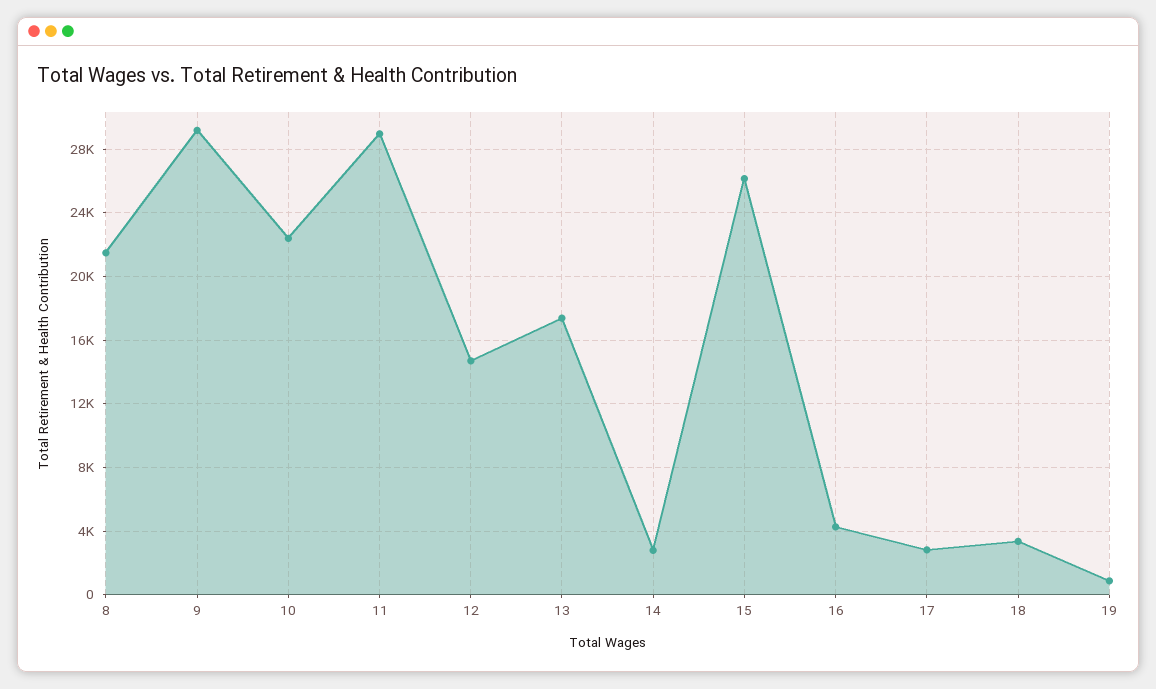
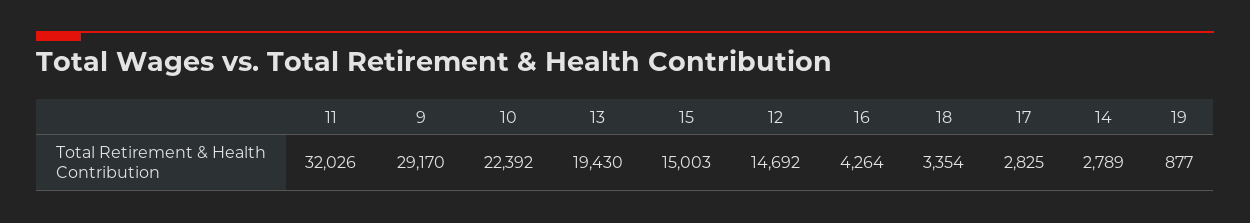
8: 21500 -> none
11: 29000 -> 32026
13: 17500 -> 19430
15: 26000 -> 15003

